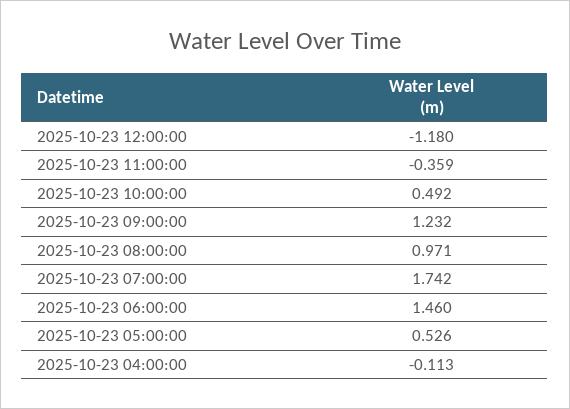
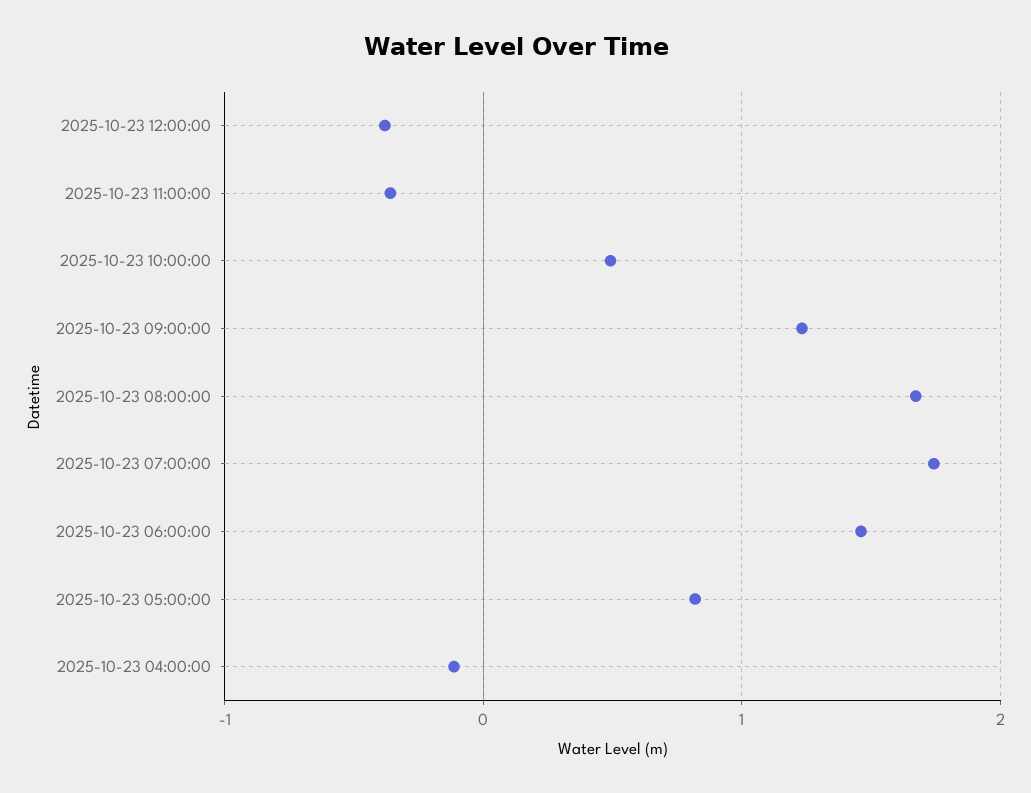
2025-10-23 12:00:00: -1.18 -> -0.4
2025-10-23 08:00:00: 0.971 -> 1.7
2025-10-23 05:00:00: 0.526 -> 0.8

